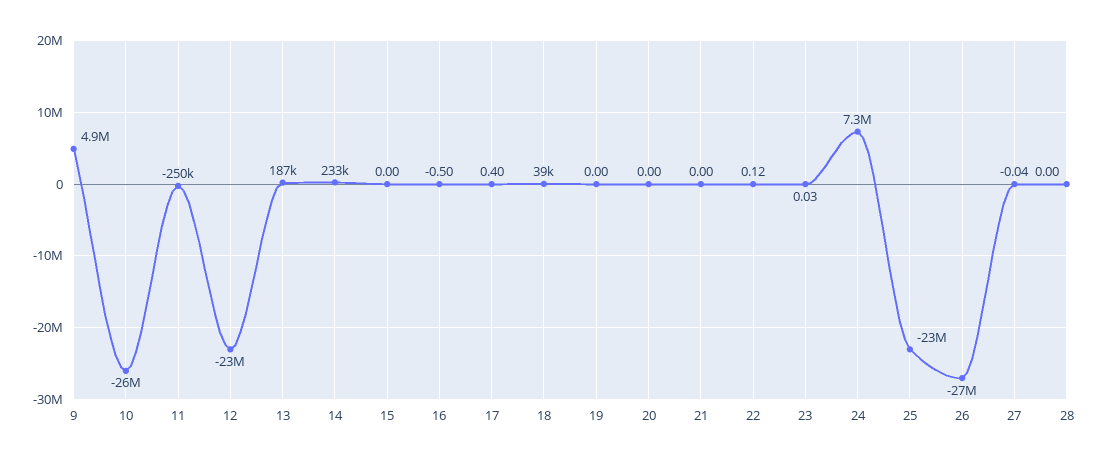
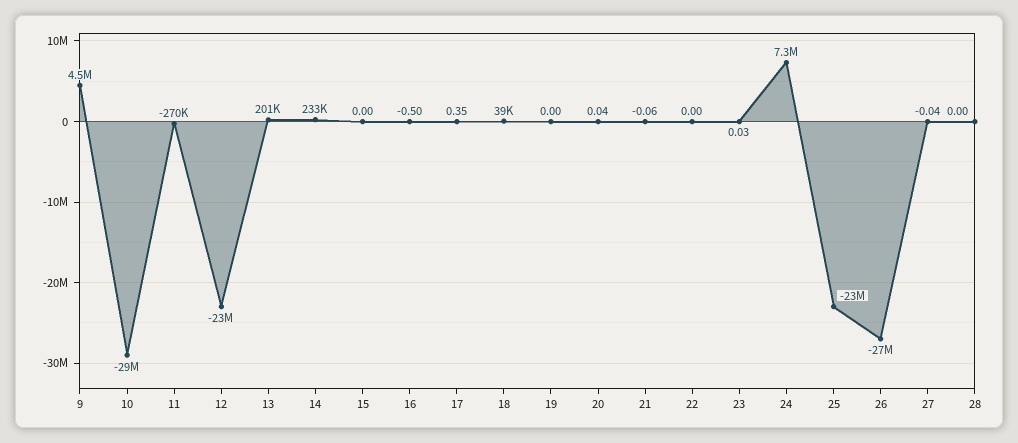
9: 4900000 -> 4500000
10: -26000000 -> -29000000
11: -250000 -> -270000
13: 187000 -> 201000
17: 0.4 -> 0.35
20: 0 -> 0.04
21: 0 -> -0.06
22: 0.12 -> 0

